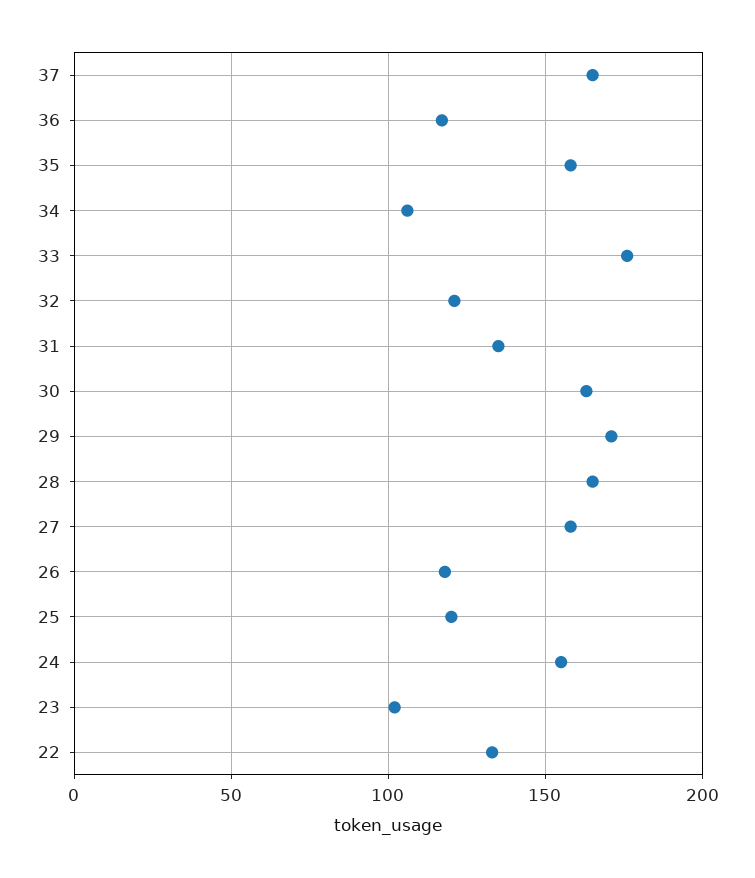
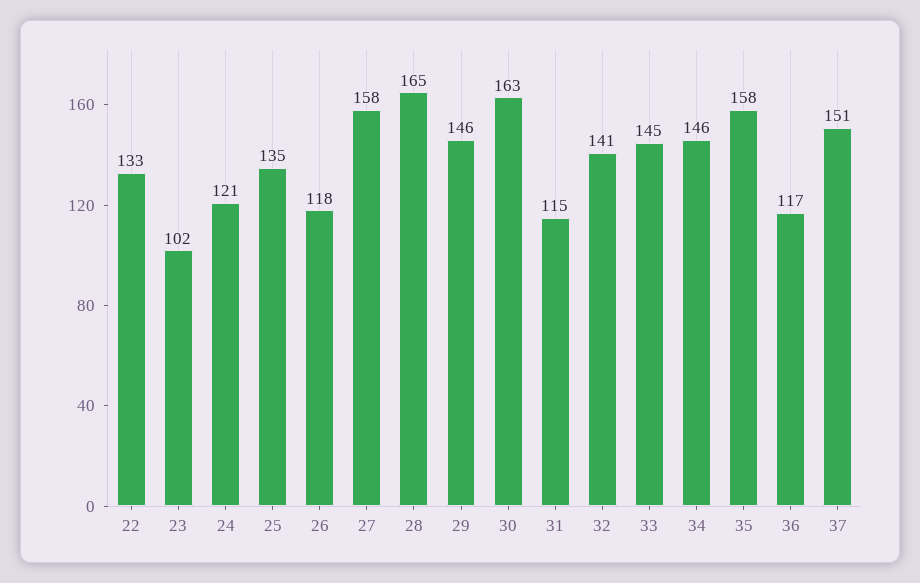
37: 165 -> 151
34: 105 -> 146
33: 175 -> 145
32: 120 -> 141
31: 135 -> 115
29: 170 -> 146
25: 120 -> 135
24: 155 -> 121

